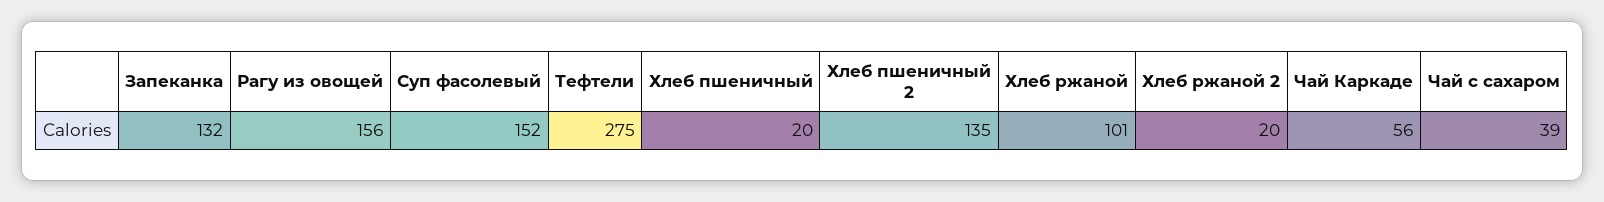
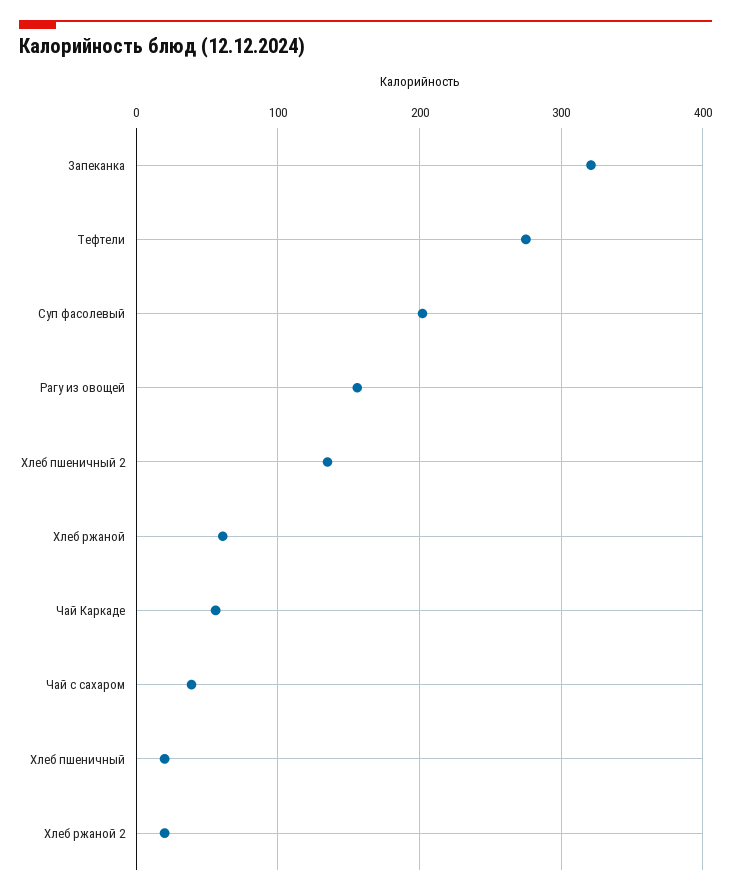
Запеканка: 132 -> 320
Суп фасолевый: 152 -> 200
Хлеб ржаной: 101 -> 60

